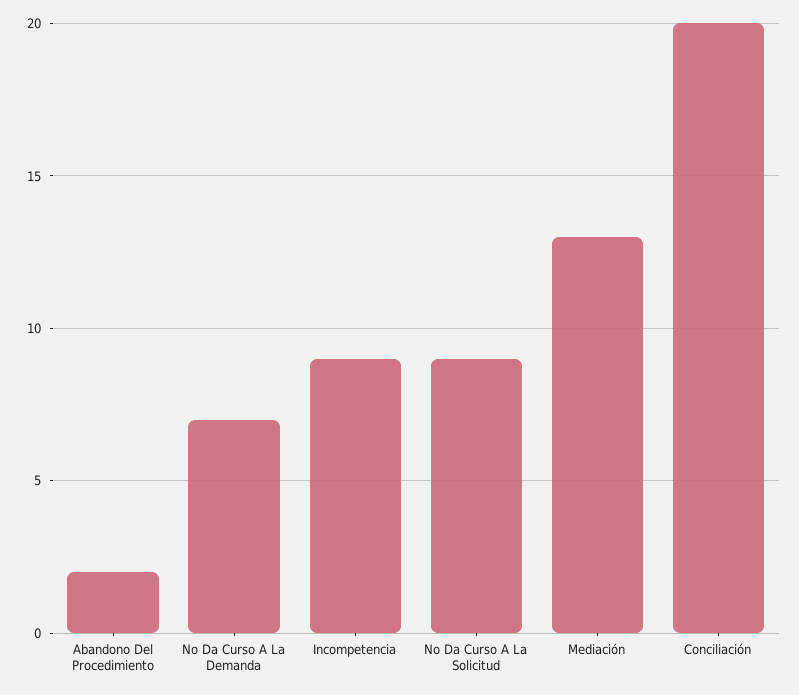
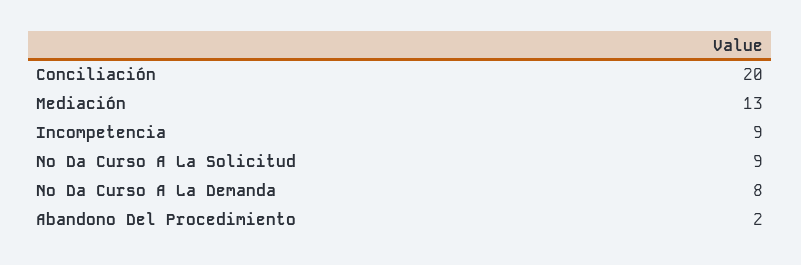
No Da Curso A La Demanda: 7 -> 8

